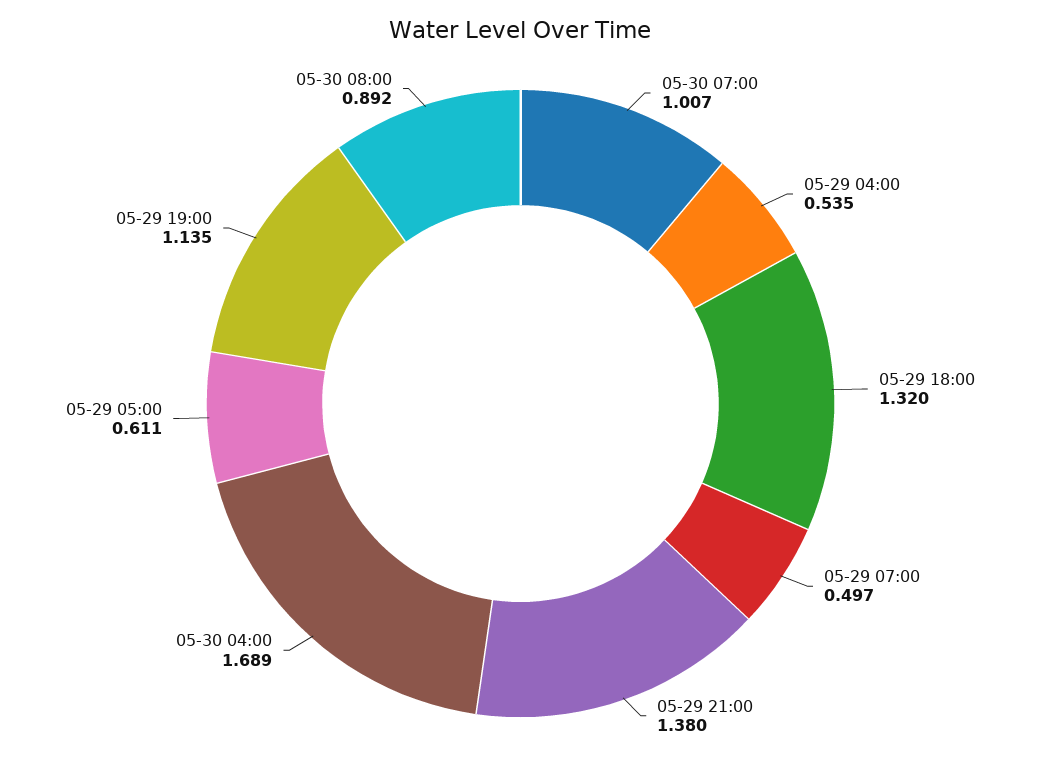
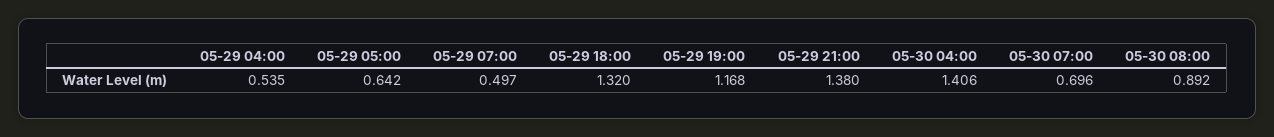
05-30 07:00: 1.007 -> 0.696
05-30 04:00: 1.689 -> 1.406
05-29 05:00: 0.611 -> 0.642
05-29 19:00: 1.135 -> 1.168

